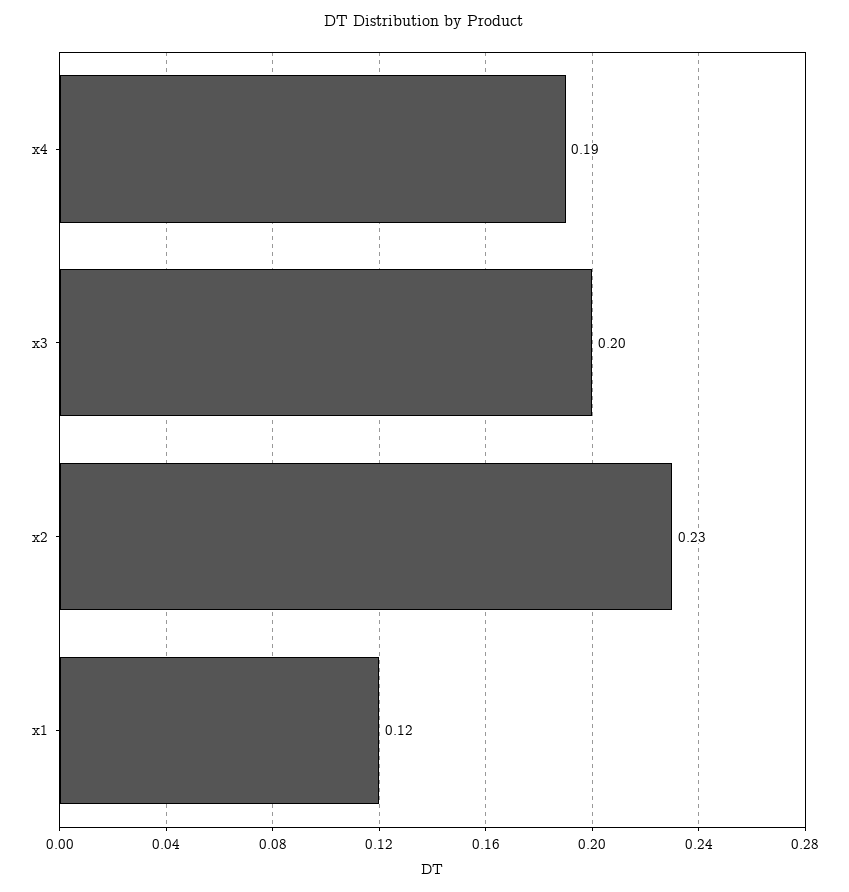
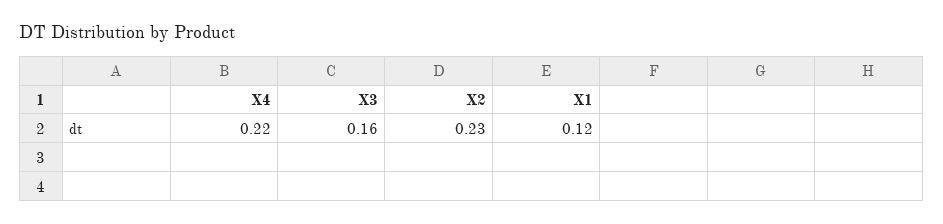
x4: 0.19 -> 0.22
x3: 0.2 -> 0.16

